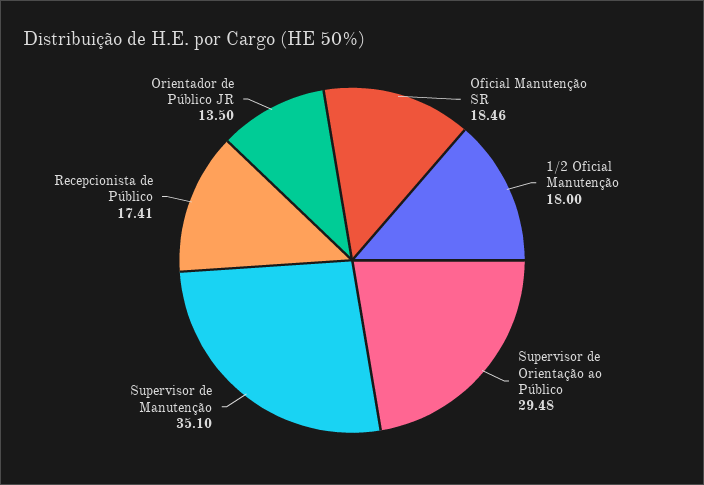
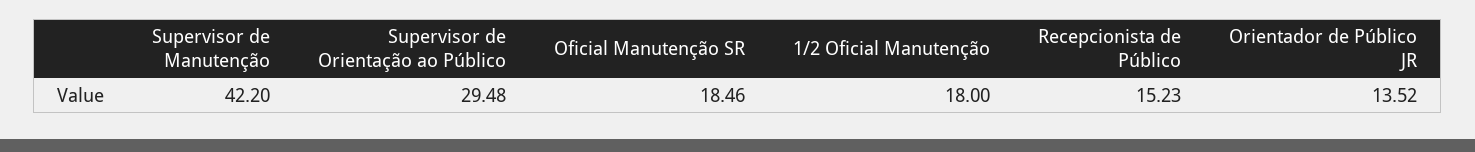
Supervisor de Manutenção: 35.1 -> 42.2
Recepcionista de Público: 17.41 -> 15.23
Orientador de Público JR: 13.5 -> 13.52

